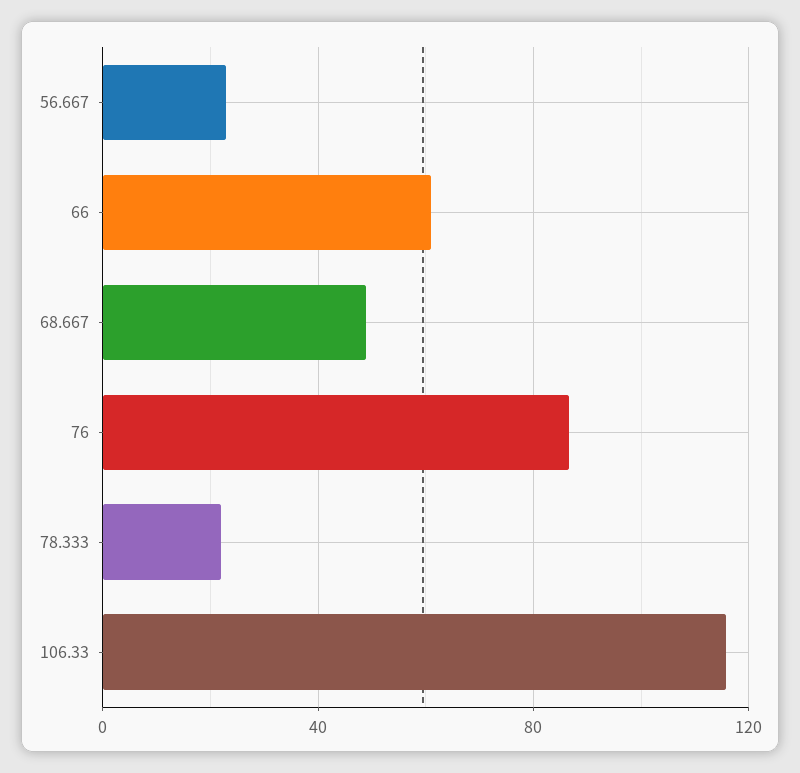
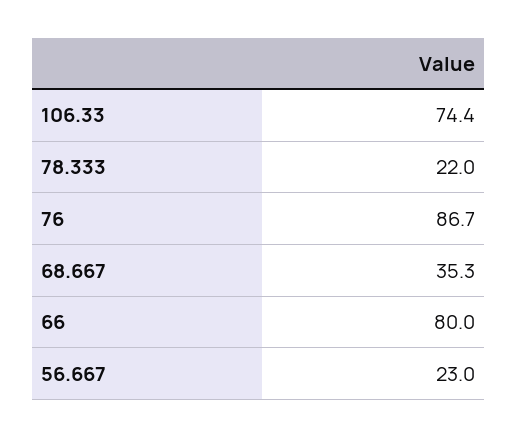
66: 60 -> 80
68.667: 50 -> 35.3
106.33: 115 -> 74.4

